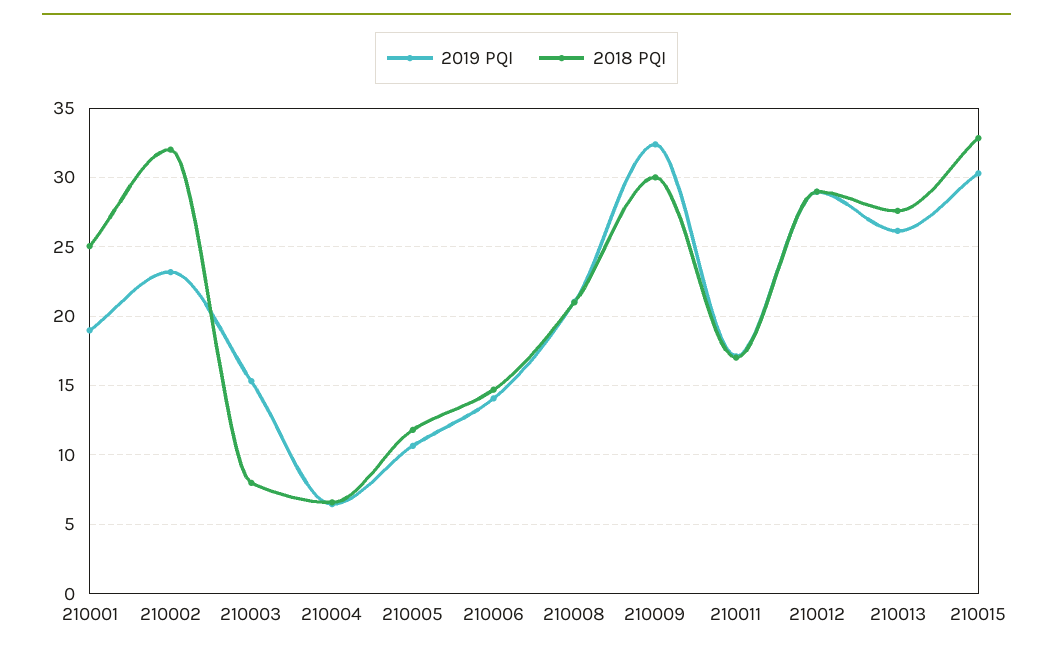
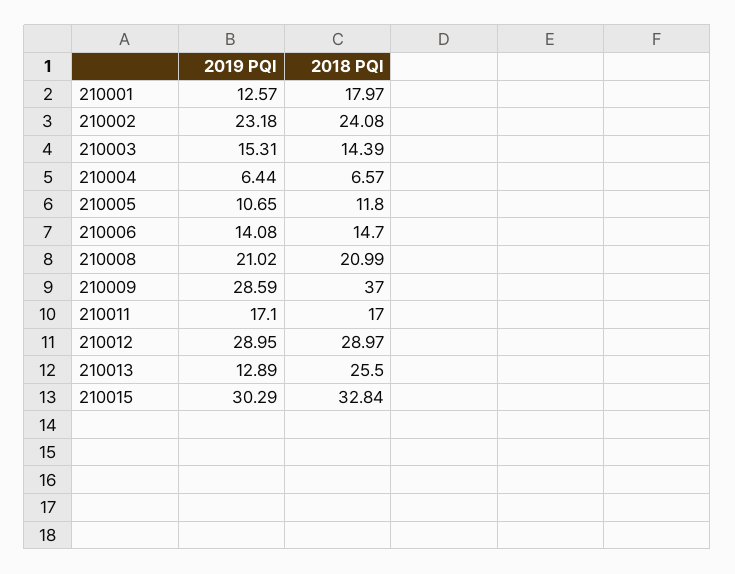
2019 PQI, 210001: 19 -> 12.57
2018 PQI, 210001: 25 -> 17.97
2018 PQI, 210002: 32 -> 24.08
2018 PQI, 210003: 8 -> 14.39
2019 PQI, 210009: 32.5 -> 28.59
2018 PQI, 210009: 30 -> 37
2019 PQI, 210013: 26 -> 12.89
2018 PQI, 210013: 27.5 -> 25.5

